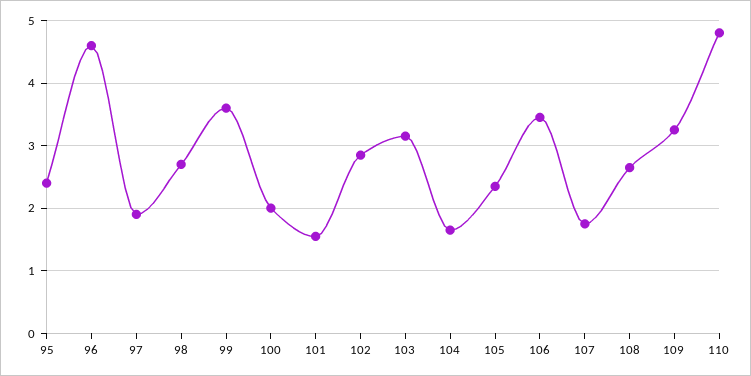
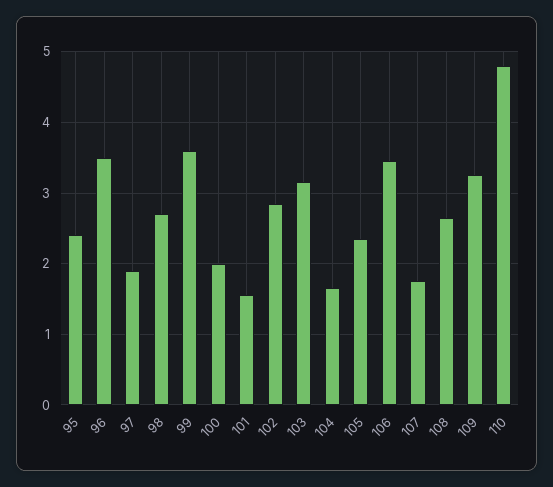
96: 4.6 -> 3.5

